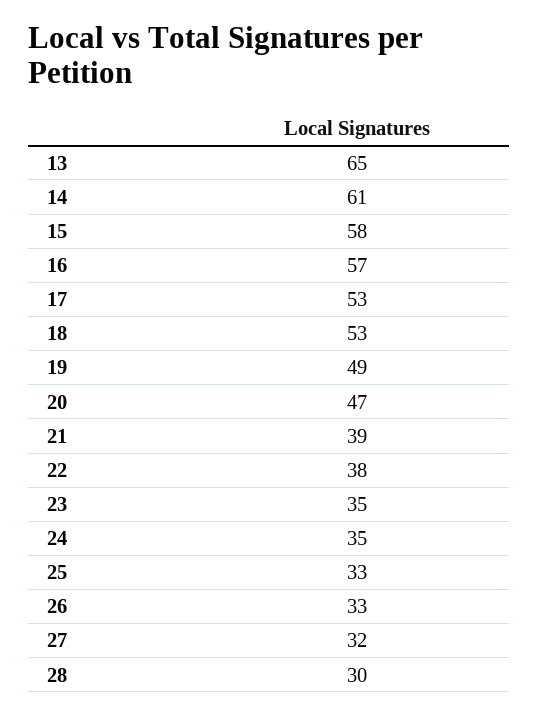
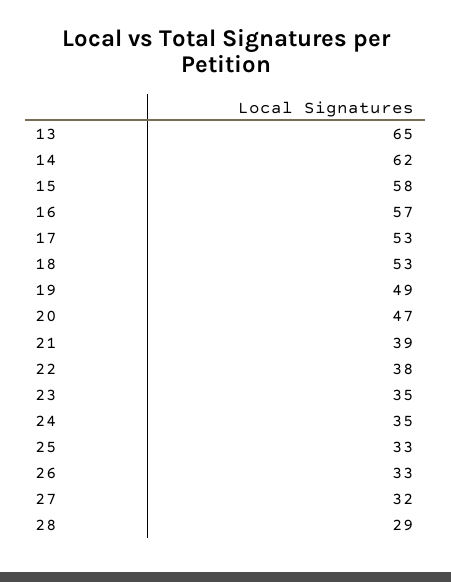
14: 61 -> 62
28: 30 -> 29

